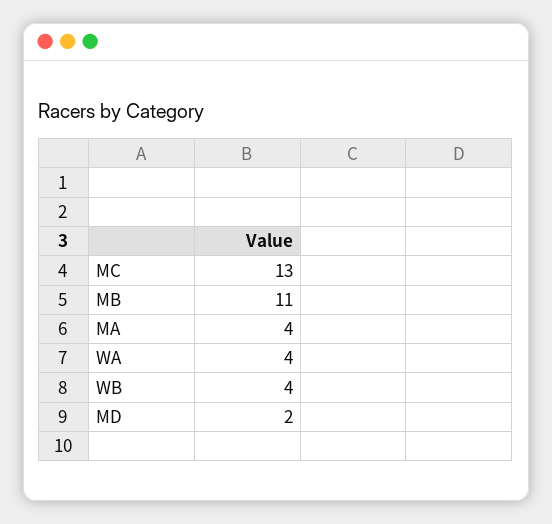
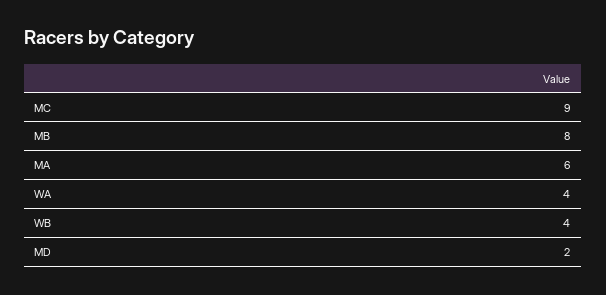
MC: 13 -> 9
MB: 11 -> 8
MA: 4 -> 6

